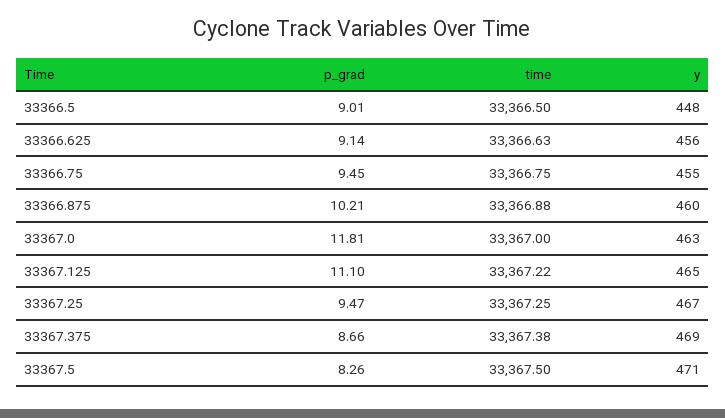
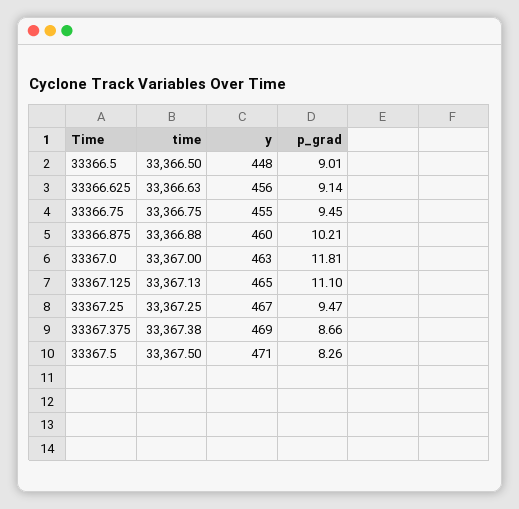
time, 33367.125: 33367.22 -> 33367.13

